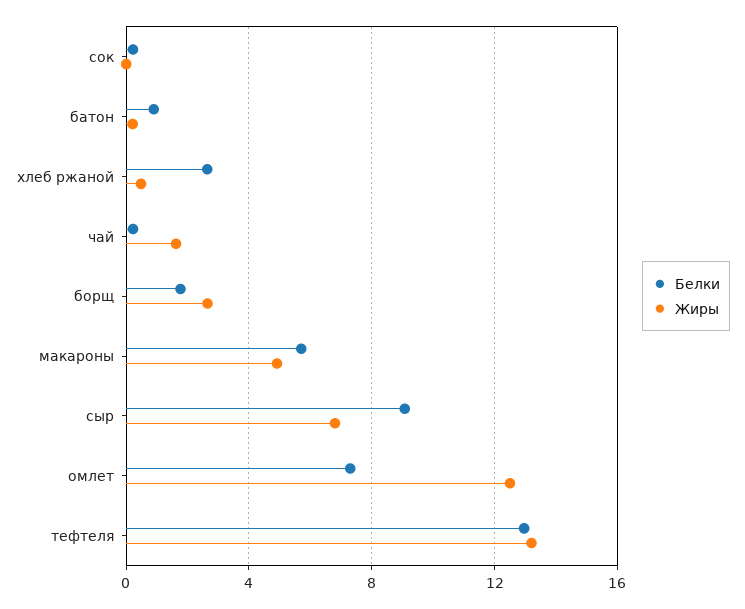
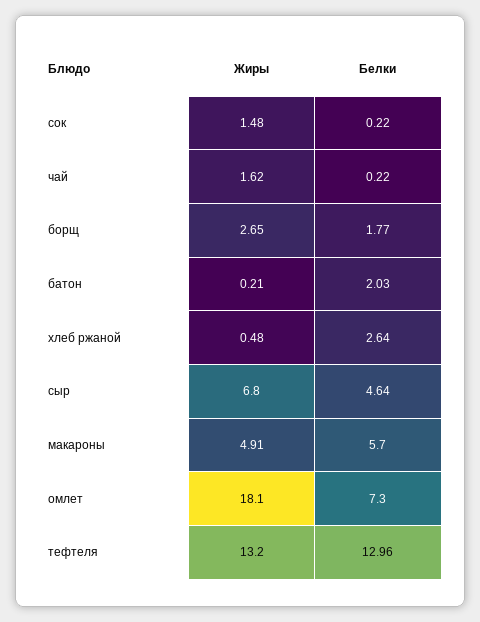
Жиры, сок: 0 -> 1.48
Белки, батон: 1 -> 2.03
Белки, сыр: 9 -> 4.64
Жиры, омлет: 12.5 -> 18.1

